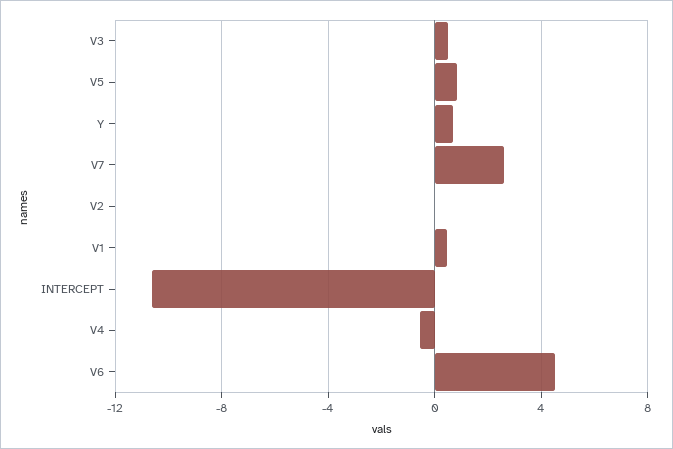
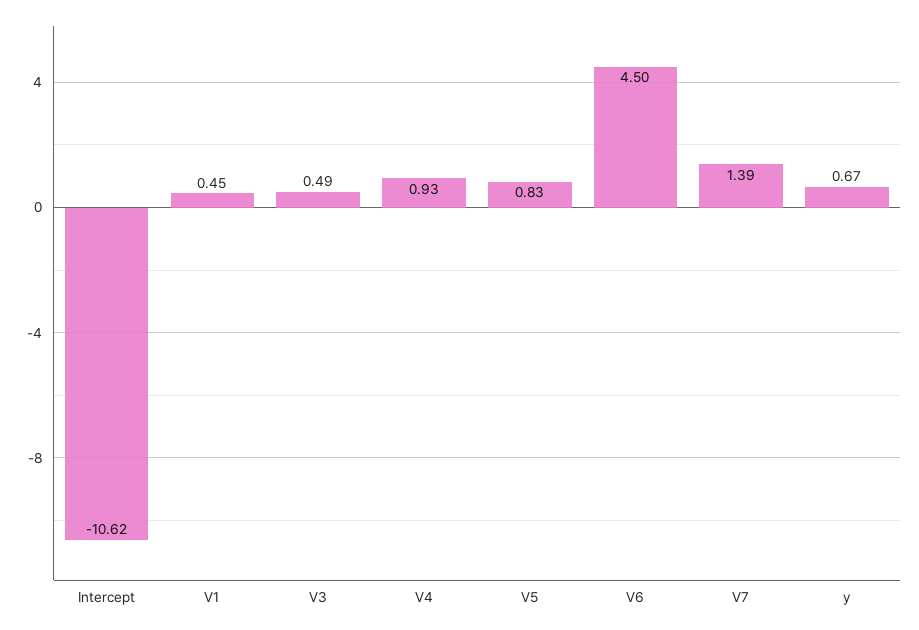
V7: 2.5 -> 1.39
V2: 0 -> none
V4: -0.5 -> 0.93

